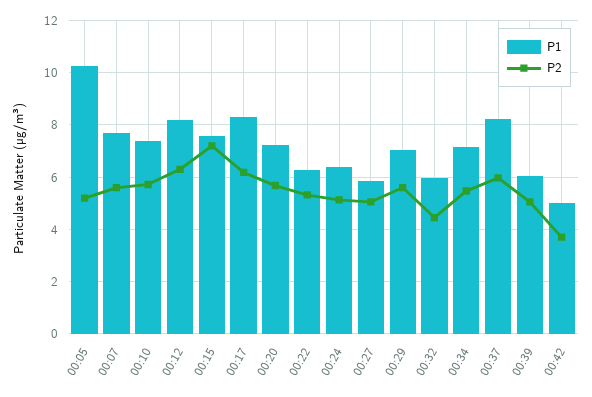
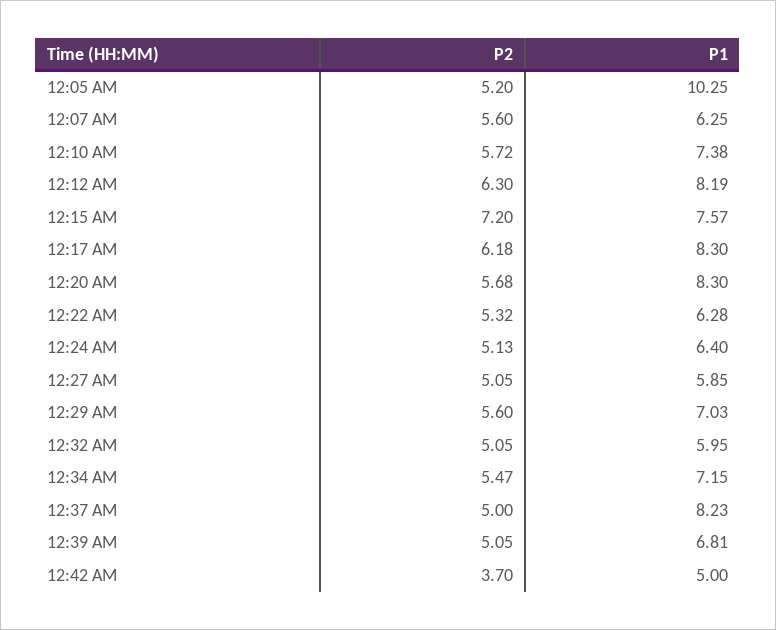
P1, 00:07: 7.75 -> 6.25
P1, 00:20: 7.25 -> 8.3
P2, 00:32: 4.5 -> 5.05
P2, 00:37: 6 -> 5
P1, 00:39: 6 -> 6.81

